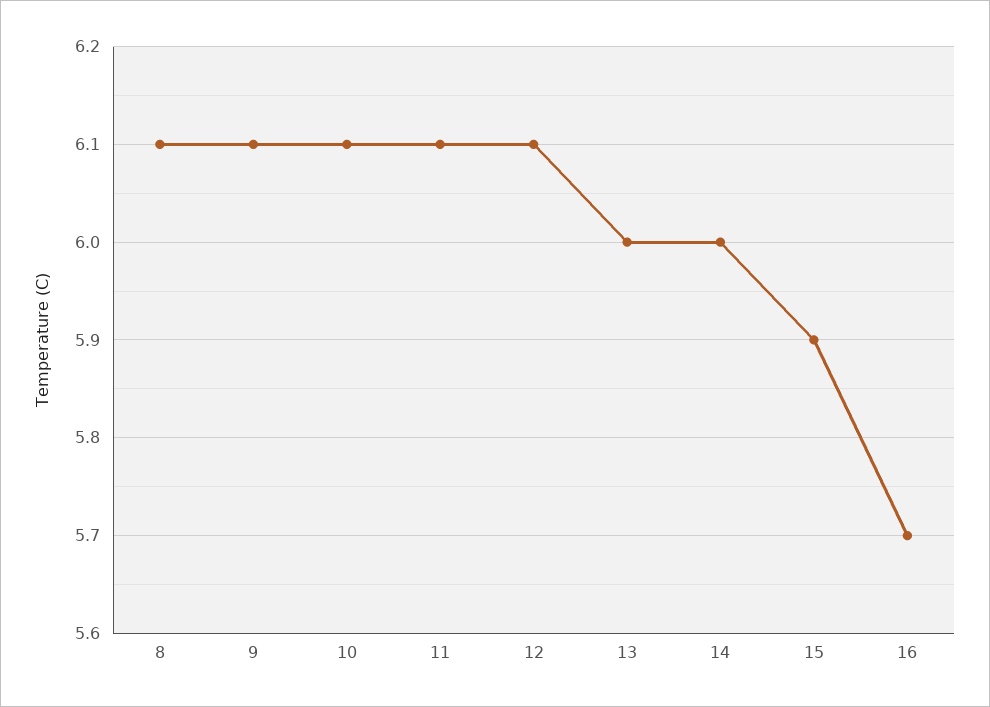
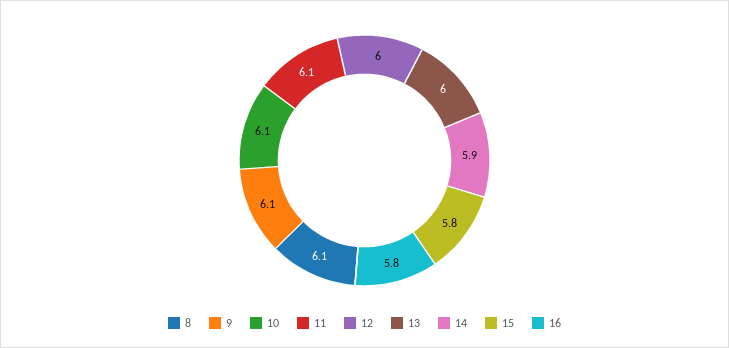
12: 6.1 -> 6
14: 6 -> 5.9
15: 5.9 -> 5.8
16: 5.7 -> 5.8

